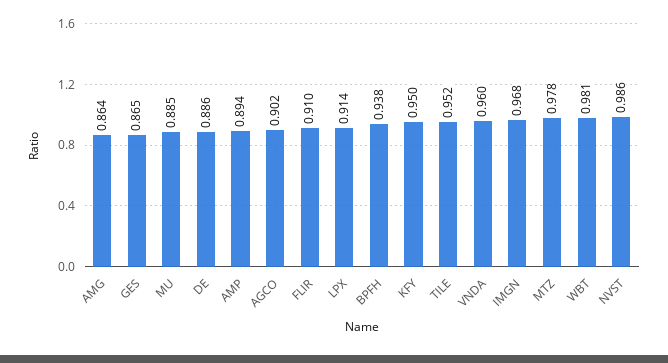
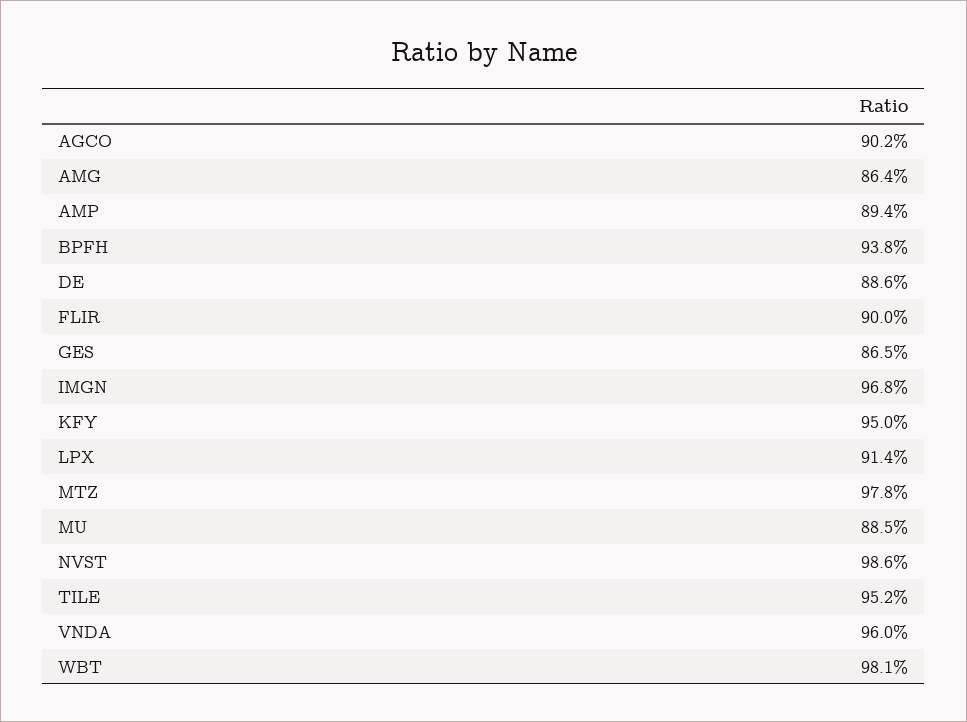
FLIR: 0.91 -> 0.9

